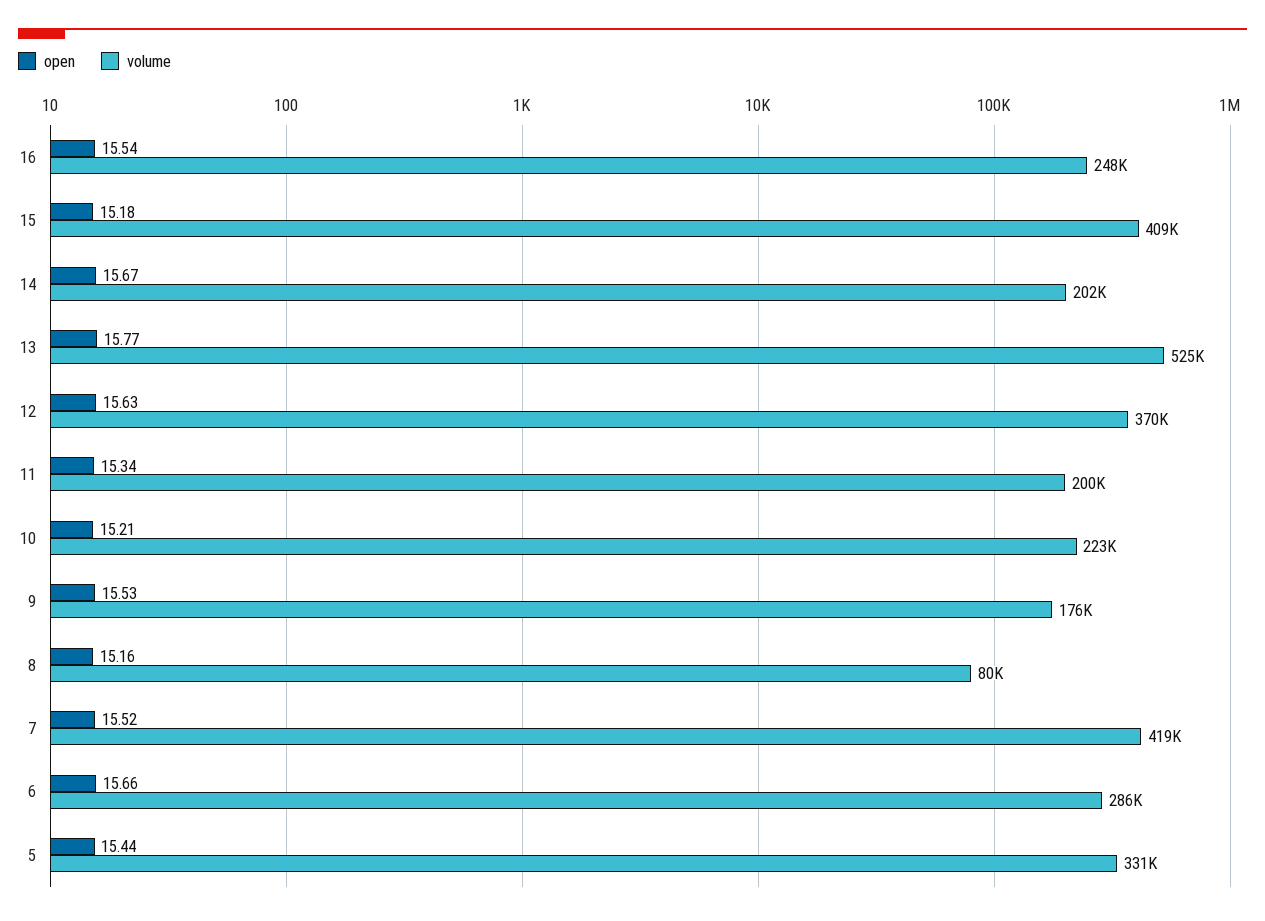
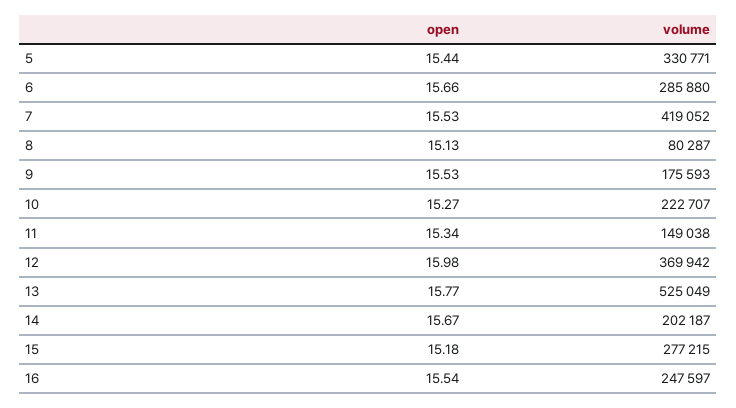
volume, 15: 409000 -> 277215
open, 12: 15.63 -> 15.98
volume, 11: 200000 -> 149038
open, 10: 15.21 -> 15.27
open, 8: 15.16 -> 15.13
open, 7: 15.52 -> 15.53

